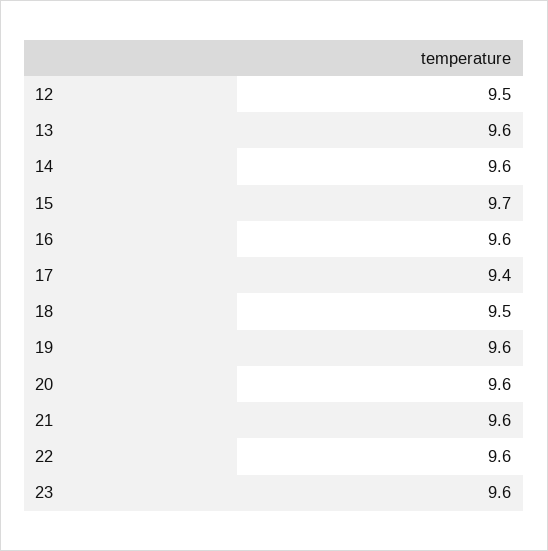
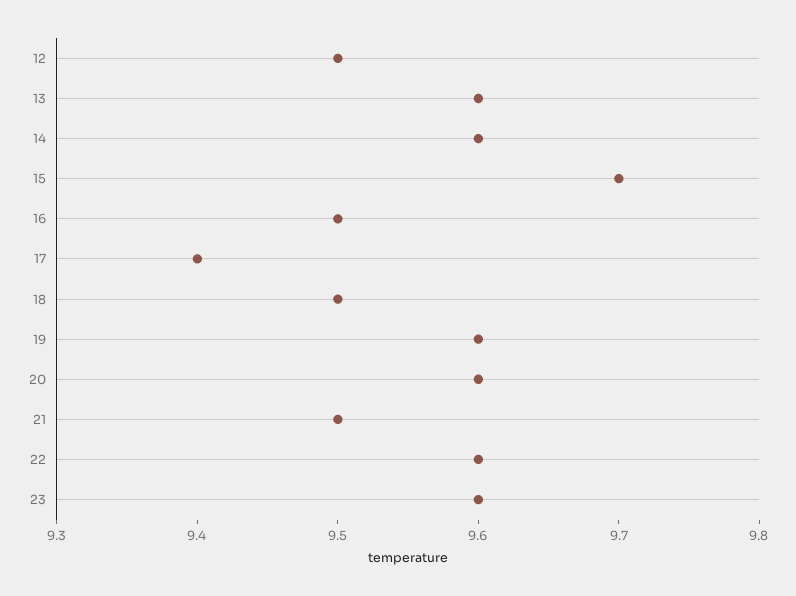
16: 9.6 -> 9.5
21: 9.6 -> 9.5

